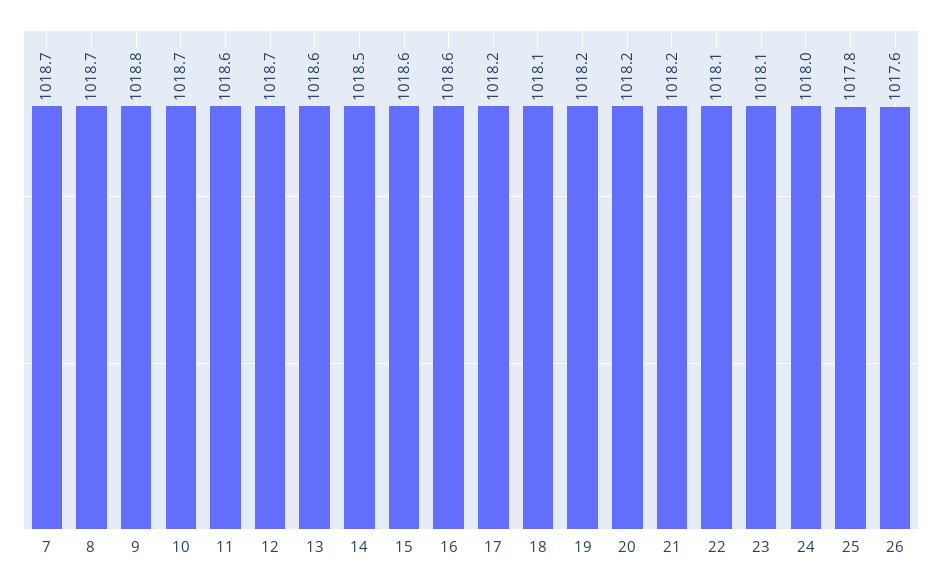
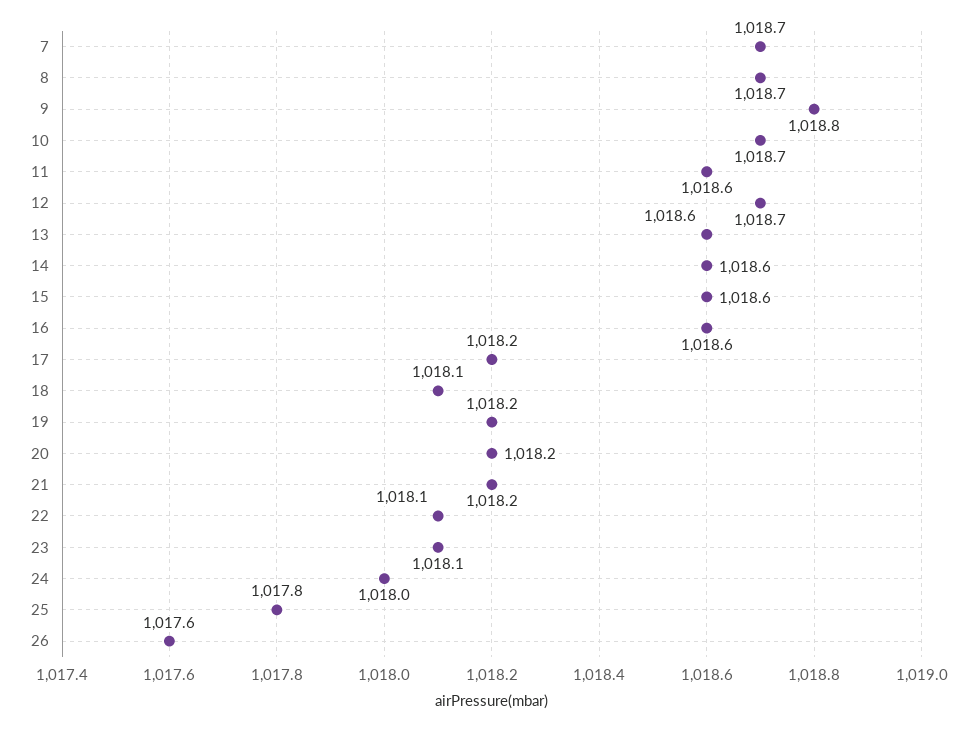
14: 1018.5 -> 1018.6

